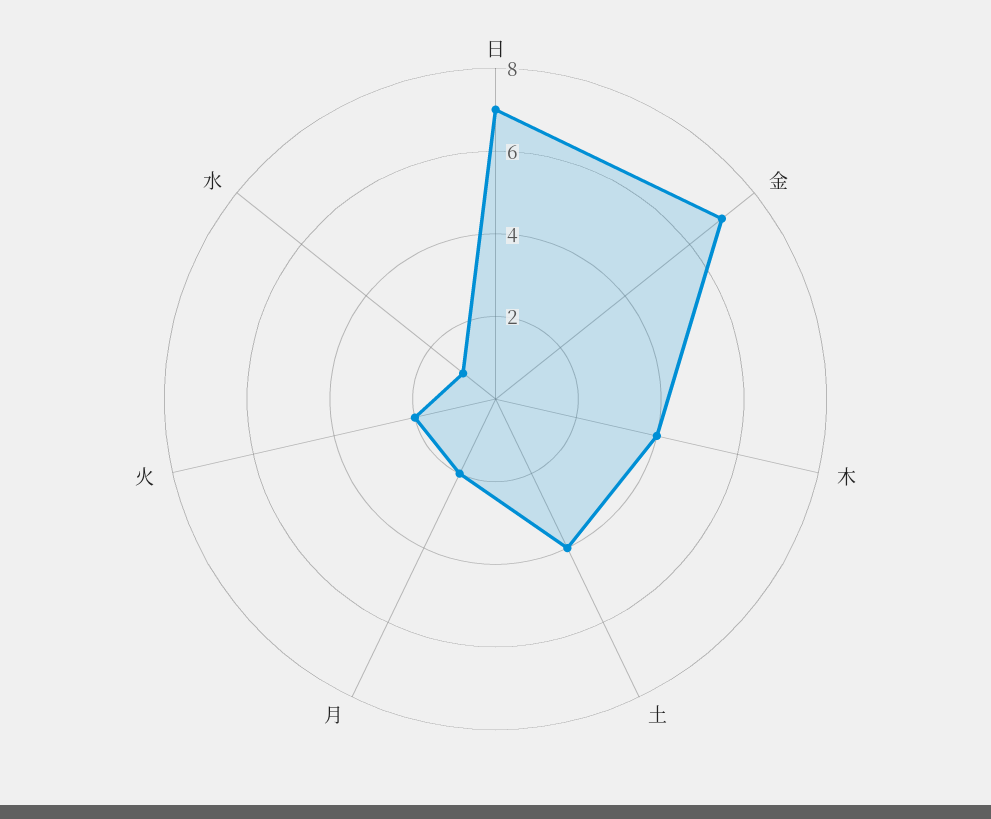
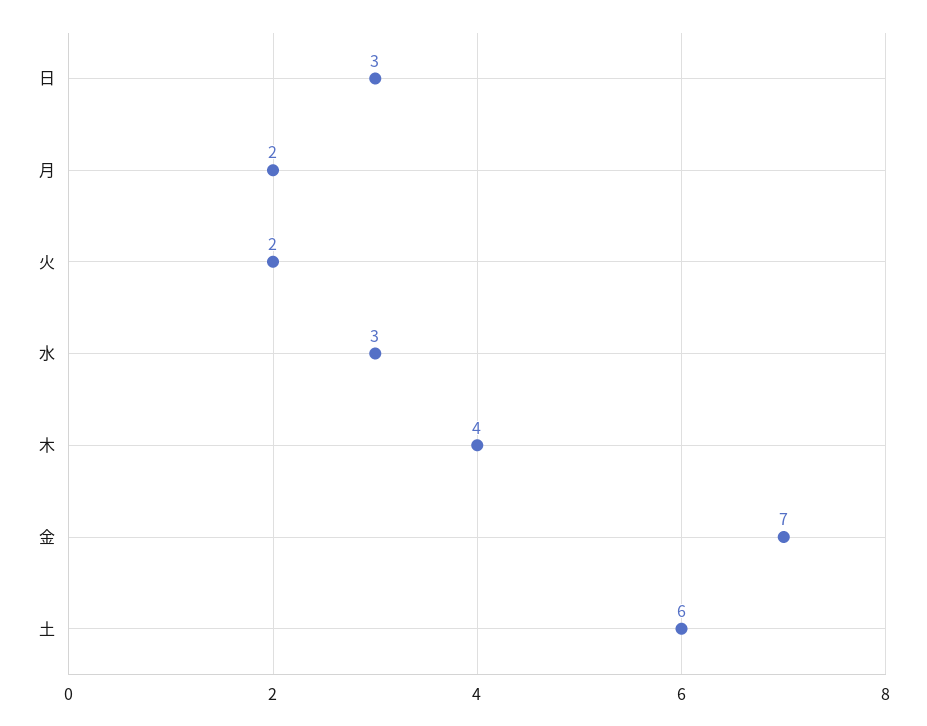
日: 7 -> 3
土: 4 -> 6
水: 1 -> 3

